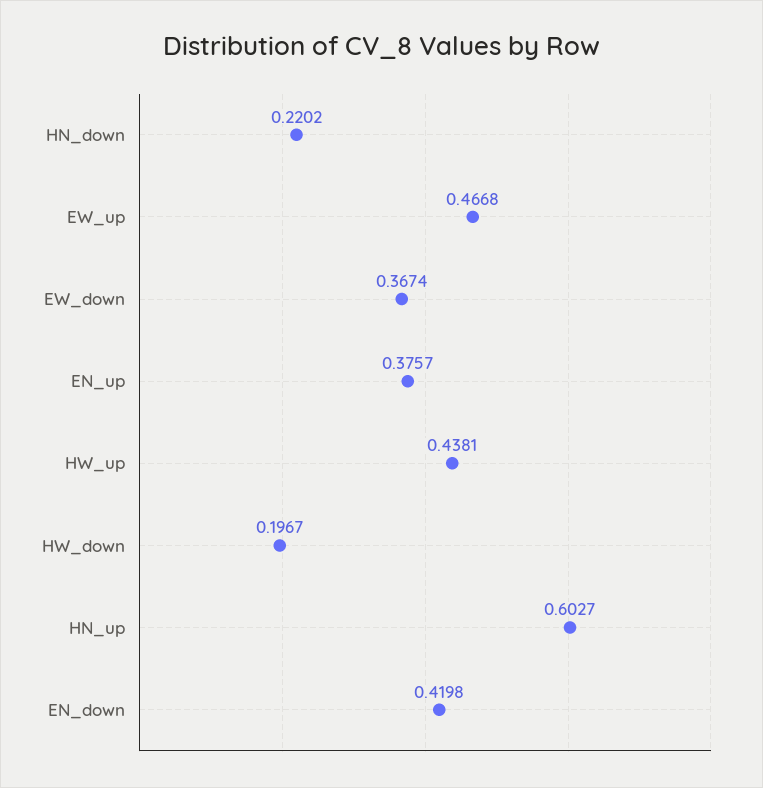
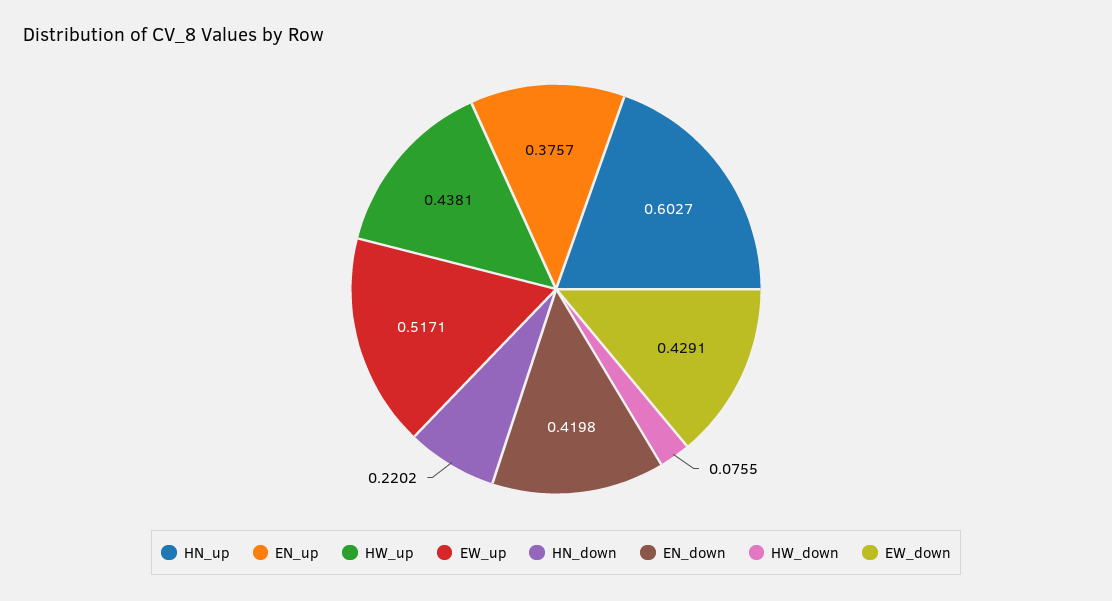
EW_up: 0.4668 -> 0.5171
EW_down: 0.3674 -> 0.4291
HW_down: 0.1967 -> 0.0755

